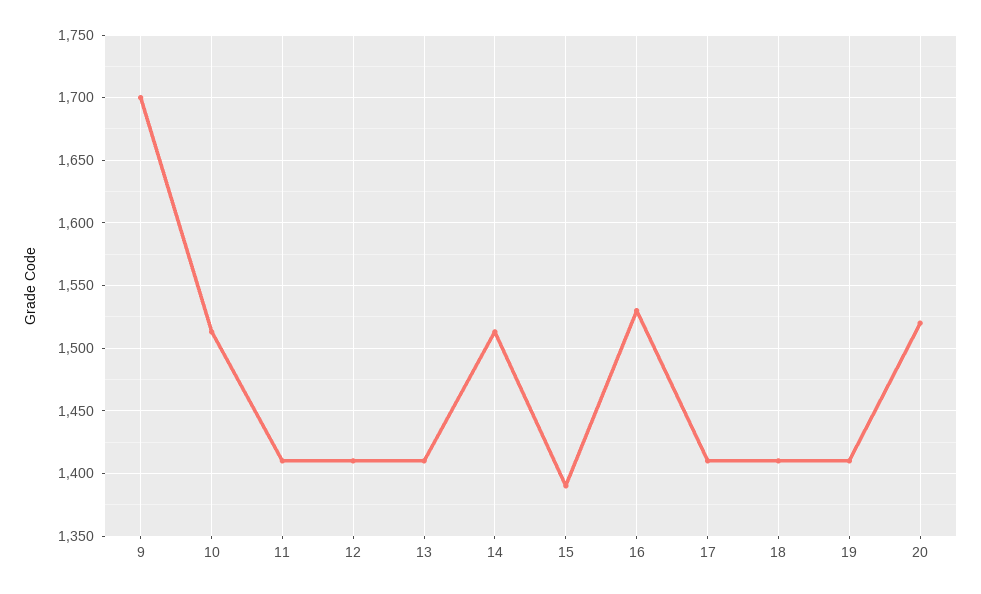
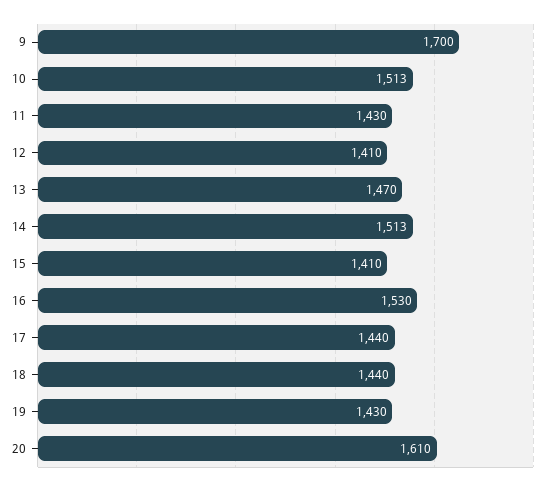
11: 1410 -> 1430
13: 1410 -> 1470
15: 1390 -> 1410
17: 1410 -> 1440
18: 1410 -> 1440
19: 1410 -> 1430
20: 1520 -> 1610

